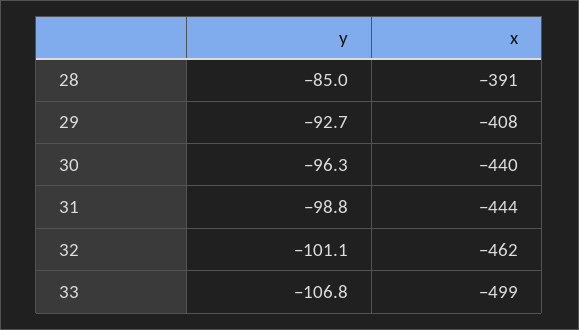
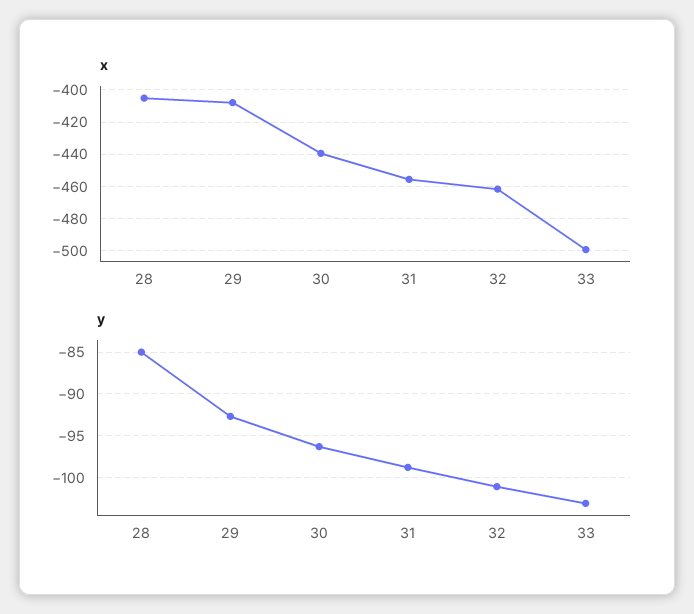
x, 28: -391 -> -405
x, 31: -444 -> -455
y, 33: -106.8 -> -103

